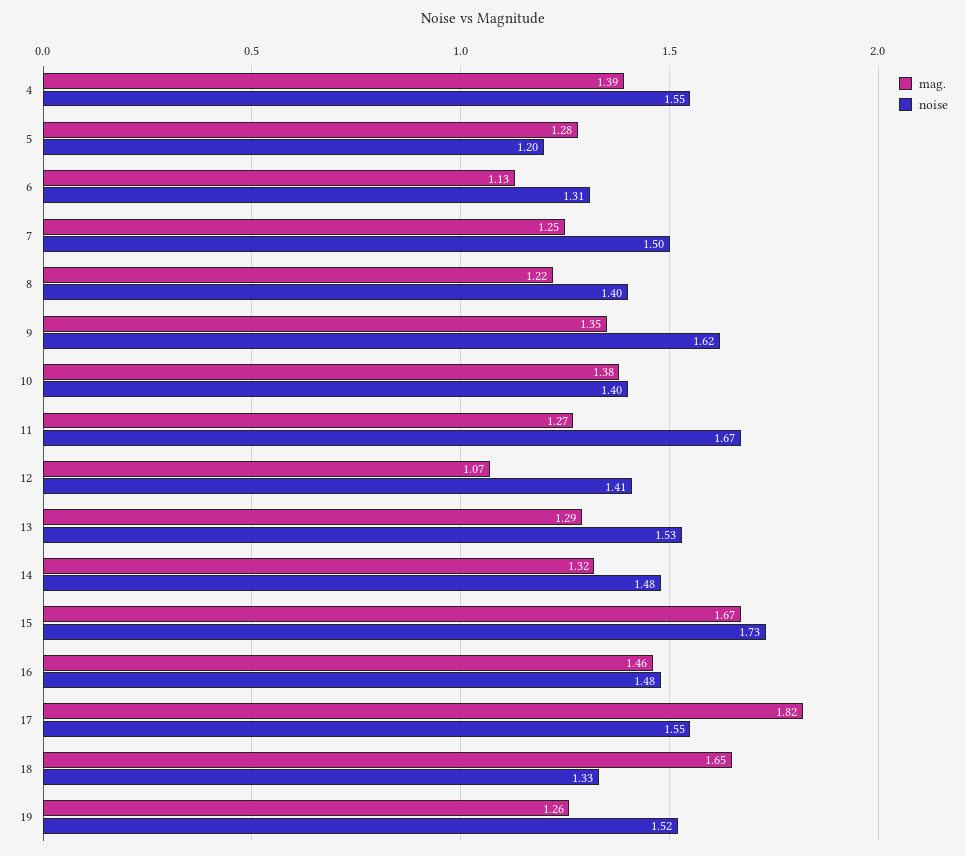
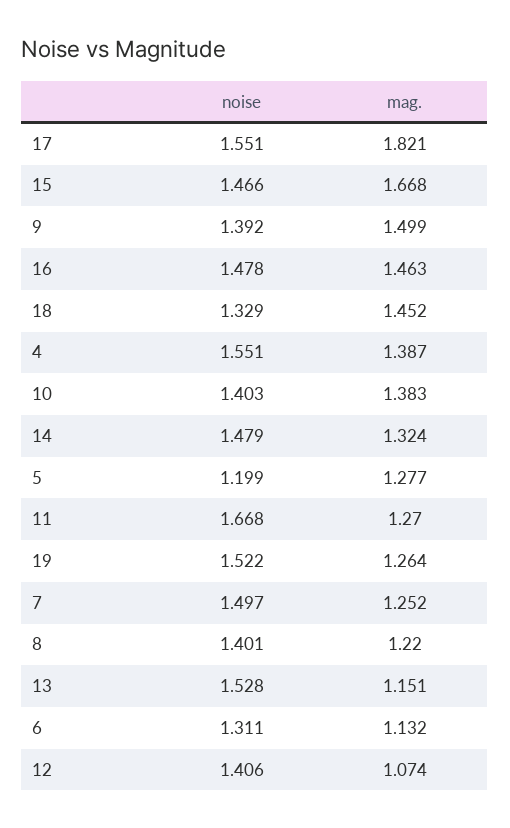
mag., 9: 1.35 -> 1.499
noise, 9: 1.62 -> 1.392
mag., 13: 1.29 -> 1.151
noise, 15: 1.73 -> 1.466
mag., 18: 1.65 -> 1.452

